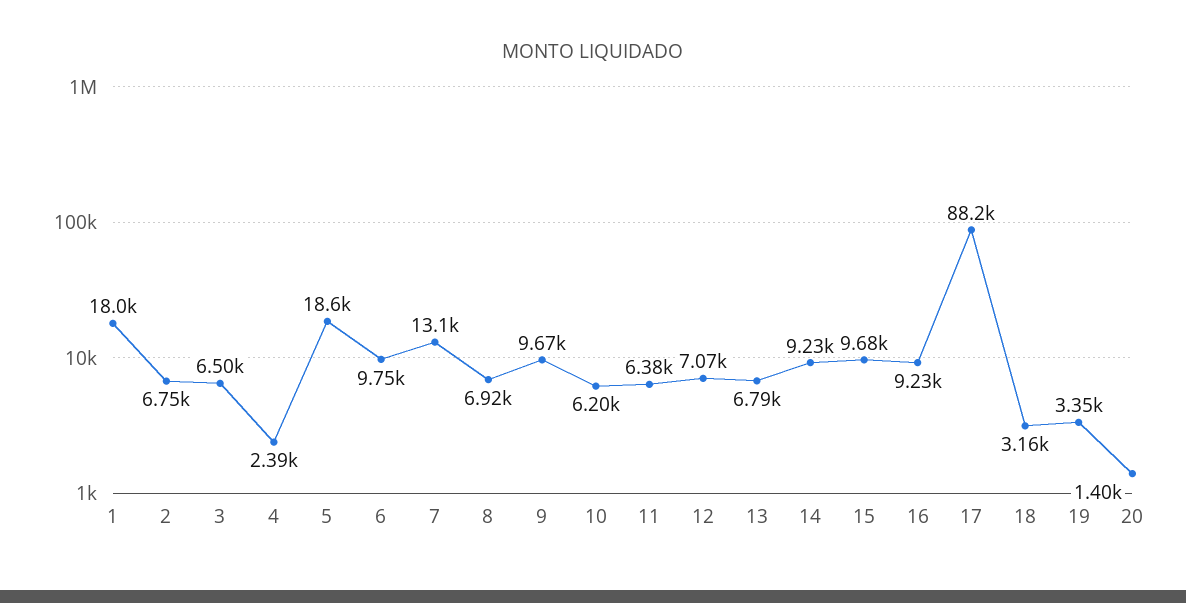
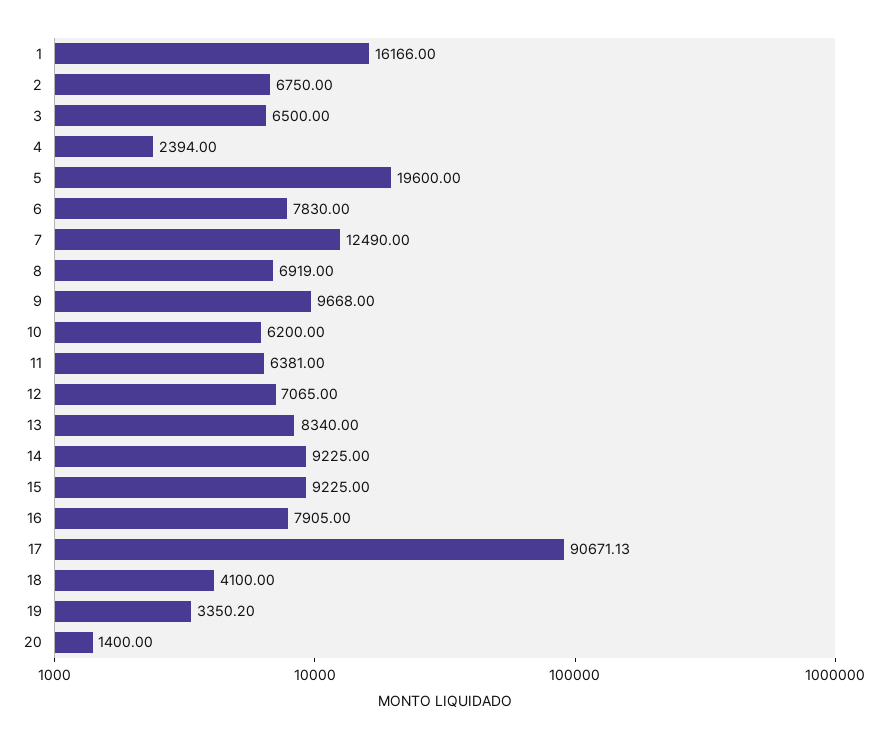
1: 18000 -> 16166
5: 18600 -> 19600
6: 9750 -> 7830
7: 13100 -> 12490
13: 6790 -> 8340
15: 9680 -> 9225
16: 9230 -> 7905
17: 88200 -> 90671.13
18: 3160 -> 4100

